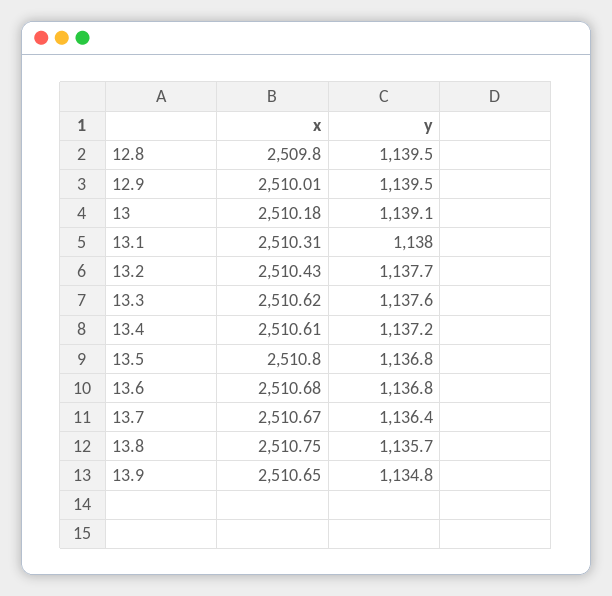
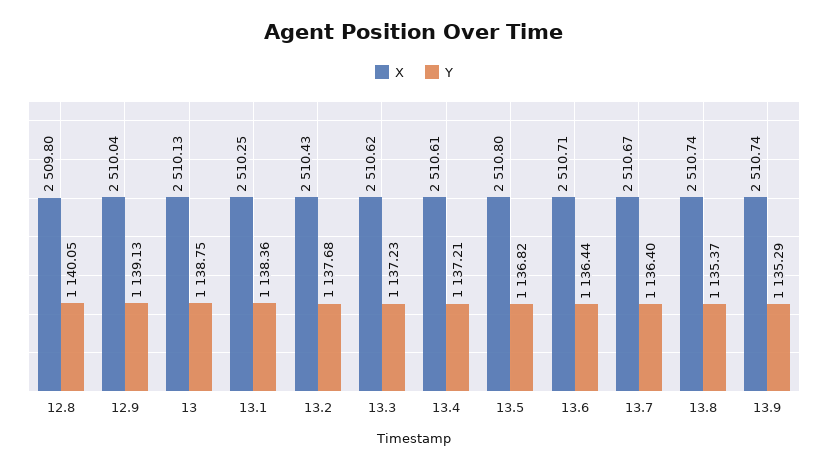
y, 12.8: 1139.5 -> 1140.05
x, 12.9: 2510.01 -> 2510.04
y, 12.9: 1139.5 -> 1139.13
x, 13: 2510.18 -> 2510.13
y, 13: 1139.1 -> 1138.75
x, 13.1: 2510.31 -> 2510.25
y, 13.1: 1138 -> 1138.36
y, 13.3: 1137.6 -> 1137.23
x, 13.6: 2510.68 -> 2510.71
y, 13.6: 1136.8 -> 1136.44
x, 13.8: 2510.75 -> 2510.74
y, 13.8: 1135.7 -> 1135.37
x, 13.9: 2510.65 -> 2510.74
y, 13.9: 1134.8 -> 1135.29

